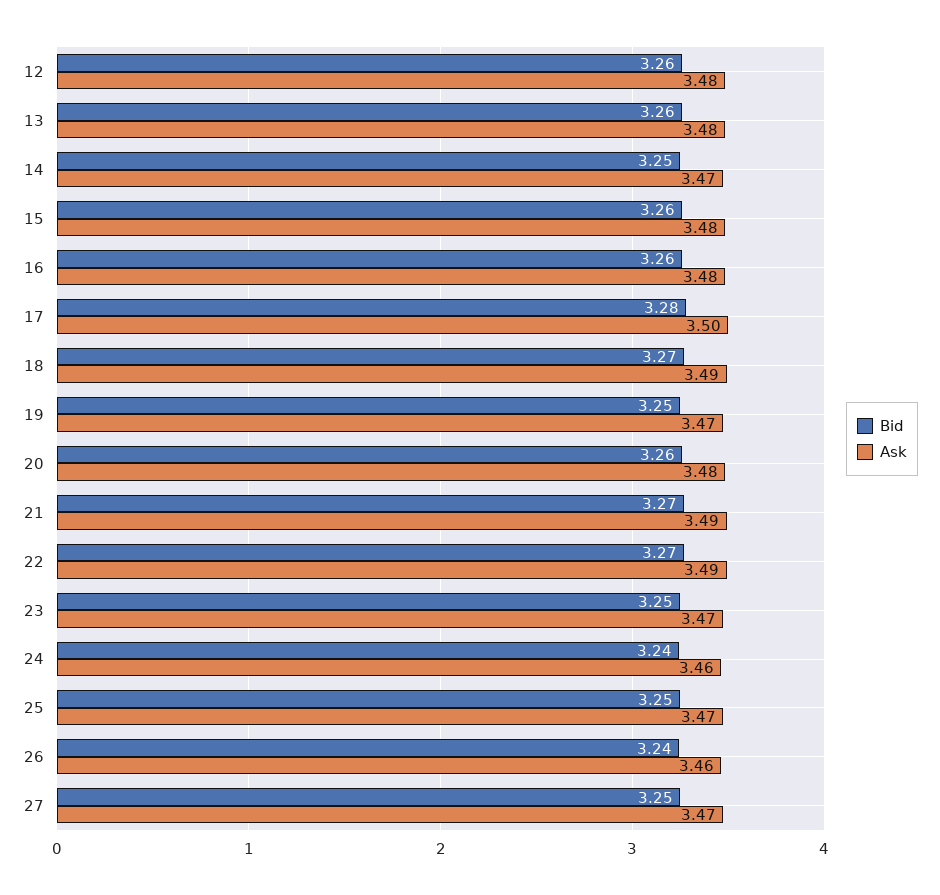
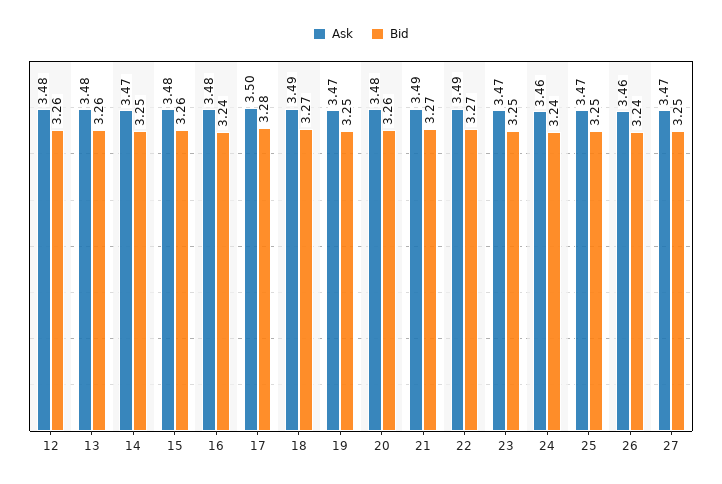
Bid, 16: 3.26 -> 3.24

